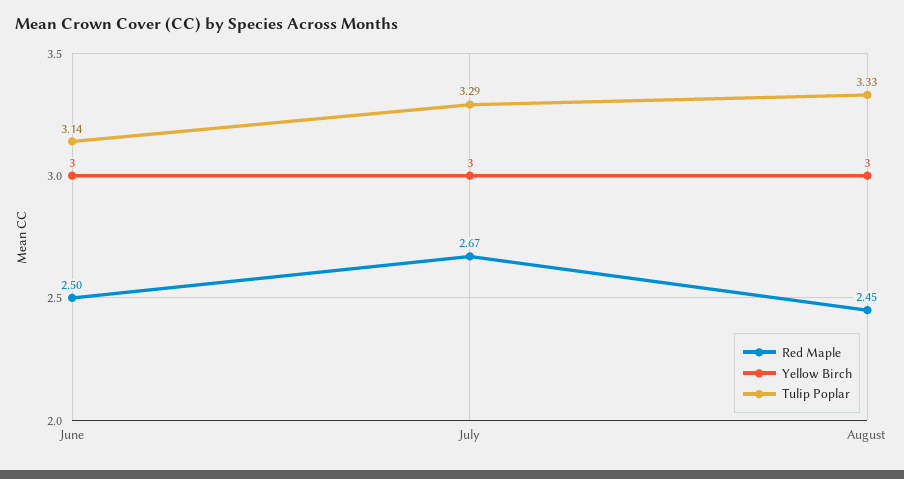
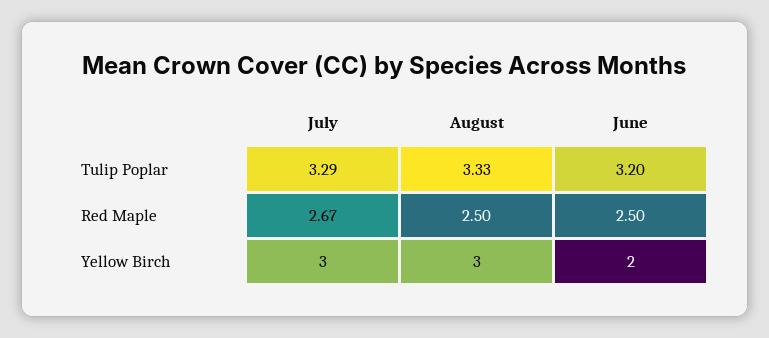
Yellow Birch, June: 3 -> 2
Tulip Poplar, June: 3.14 -> 3.2
Red Maple, August: 2.45 -> 2.5

